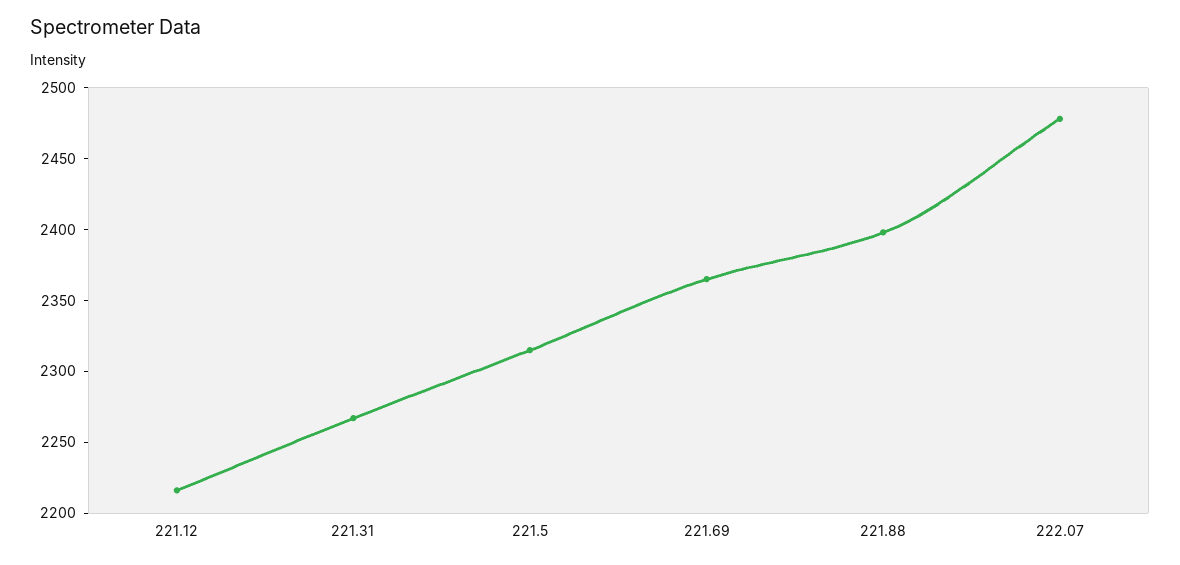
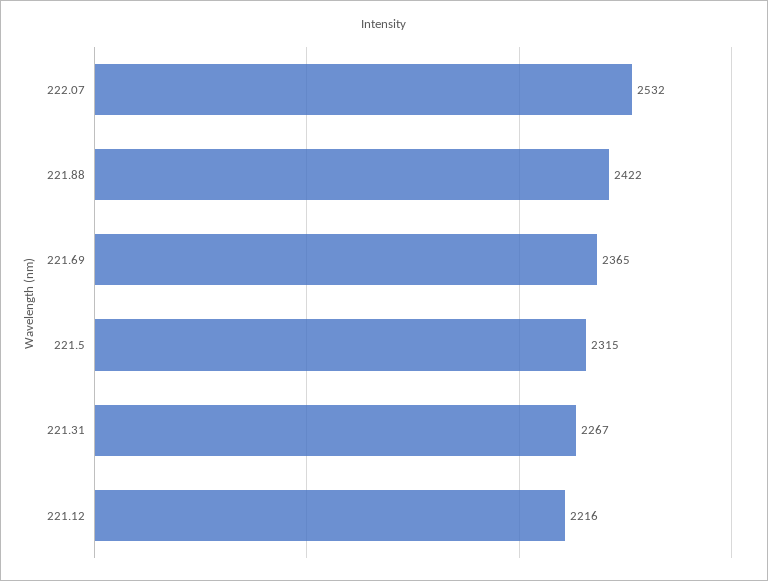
221.88: 2400 -> 2422
222.07: 2480 -> 2532

